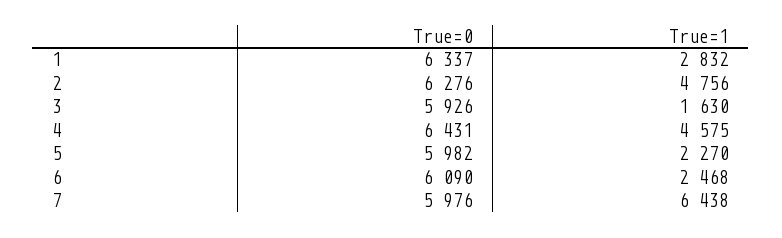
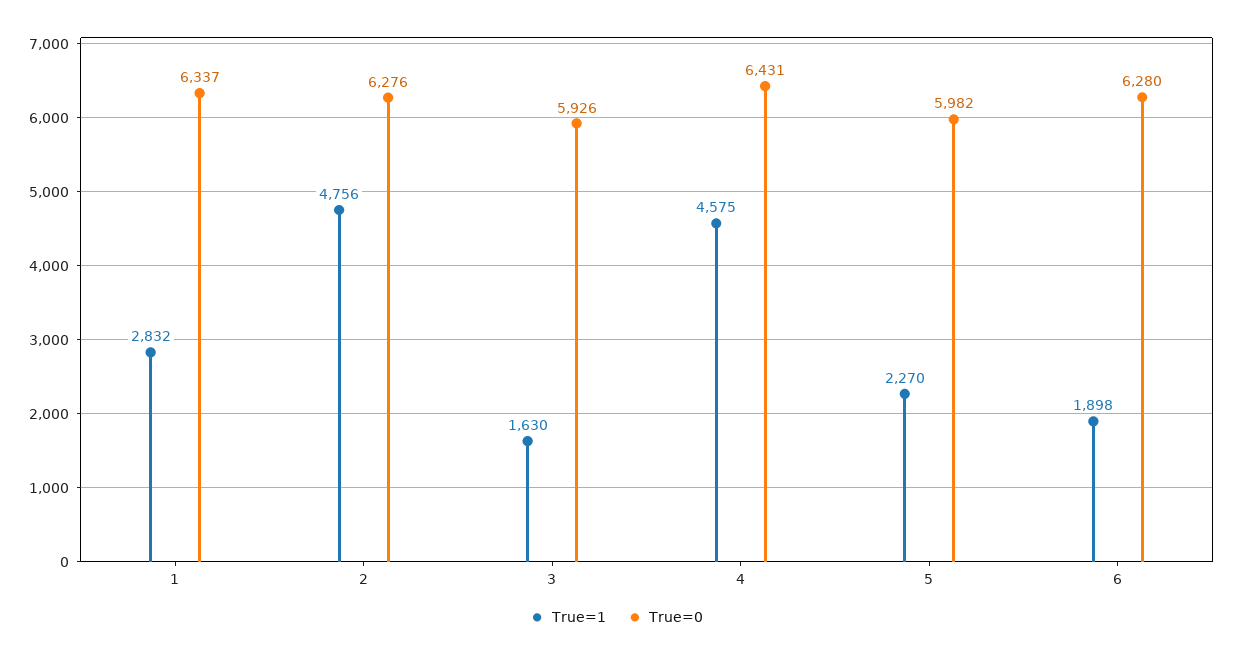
True=0, 6: 6090 -> 6280
True=1, 6: 2468 -> 1898
True=0, 7: 5976 -> none
True=1, 7: 6438 -> none

